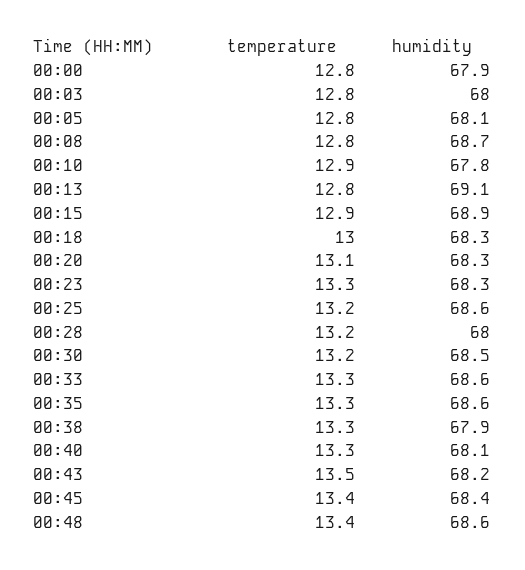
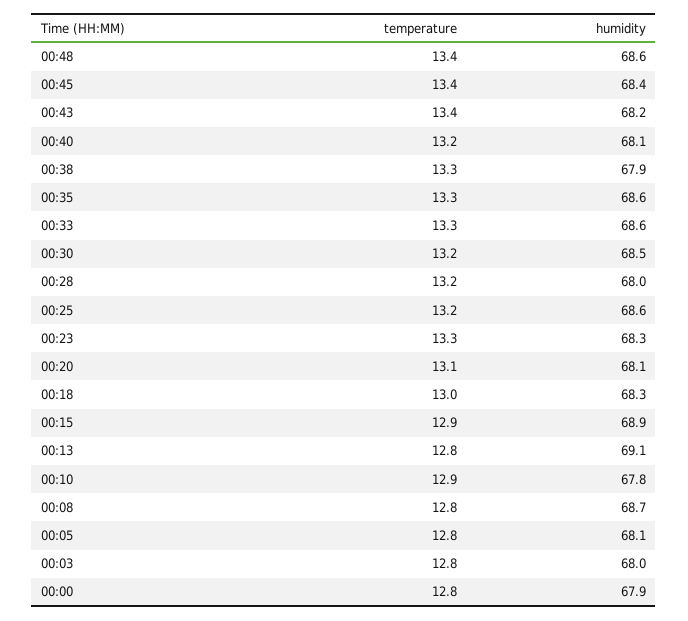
humidity, 00:20: 68.3 -> 68.1
temperature, 00:40: 13.3 -> 13.2
temperature, 00:43: 13.5 -> 13.4

